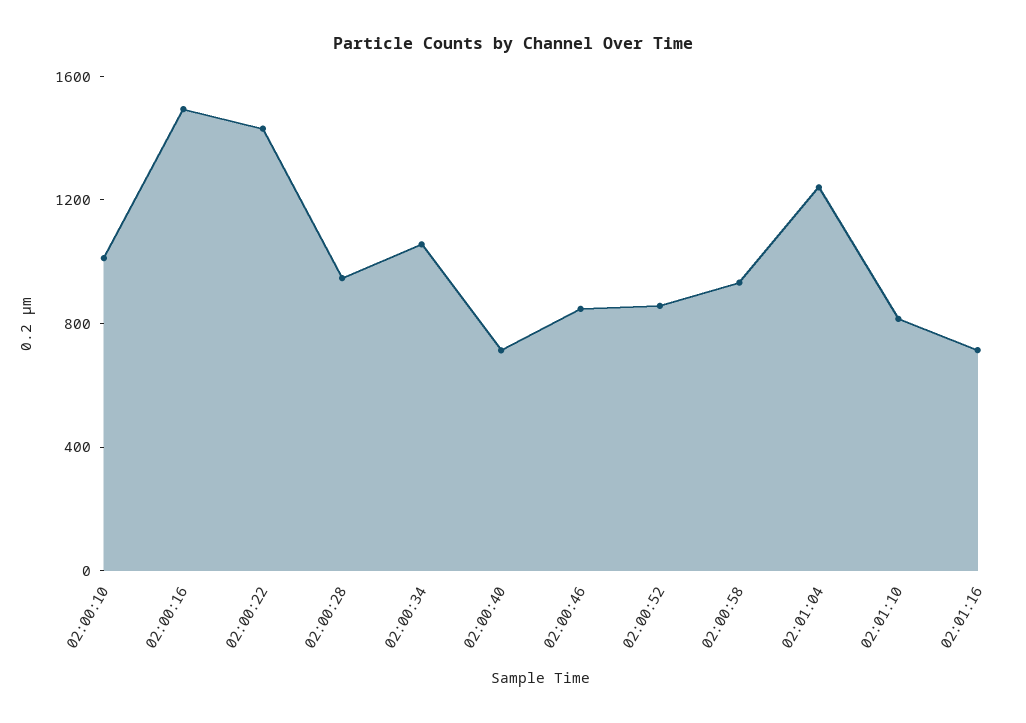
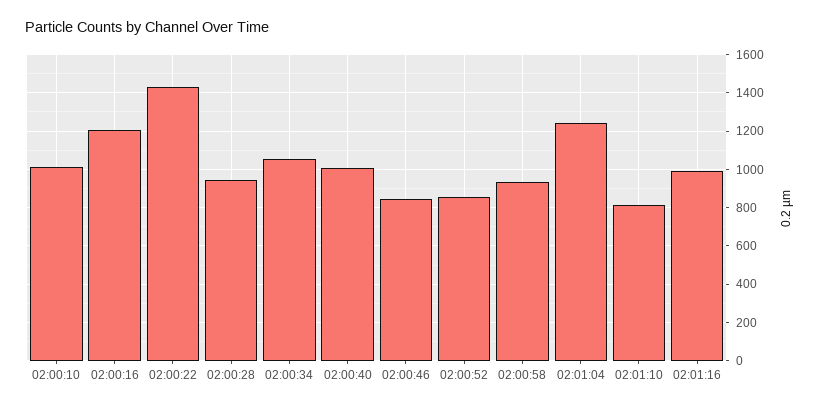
02:00:16: 1500 -> 1200
02:00:40: 700 -> 1000
02:01:16: 700 -> 1000

